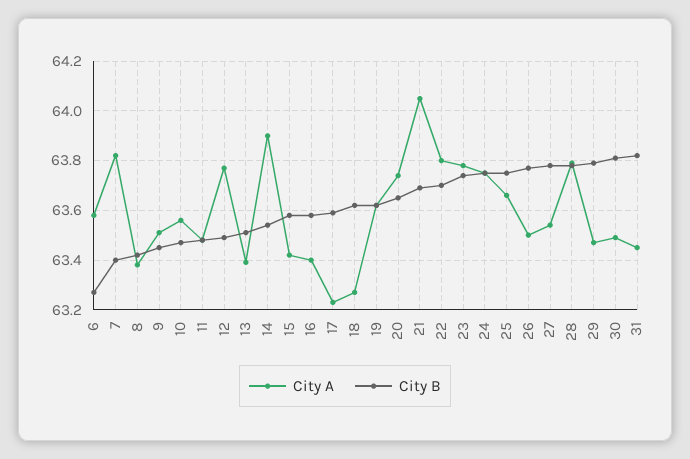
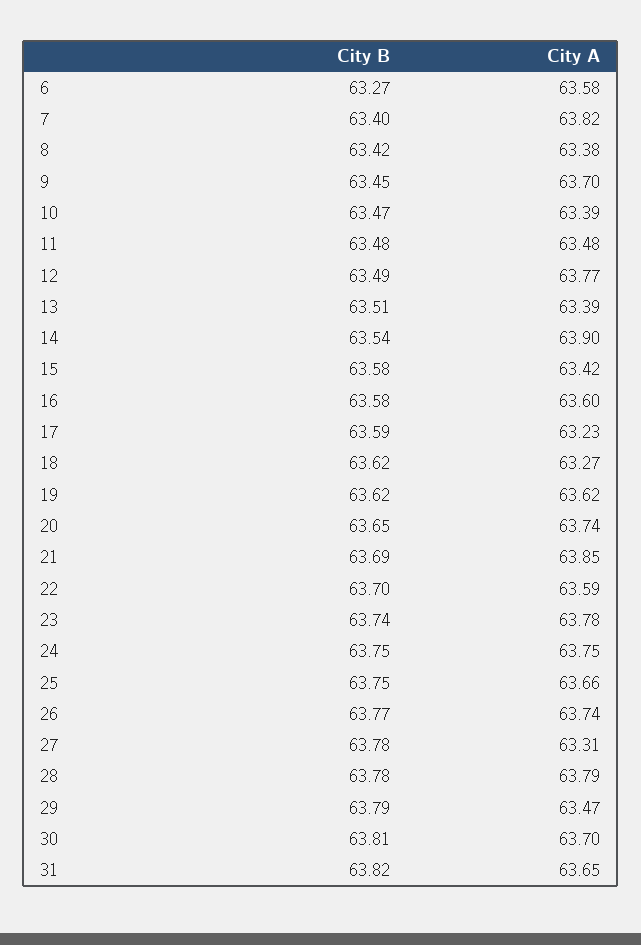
City A, 9: 63.5 -> 63.7
City A, 10: 63.55 -> 63.39
City A, 16: 63.4 -> 63.6
City A, 21: 64.05 -> 63.85
City A, 22: 63.8 -> 63.59
City A, 26: 63.5 -> 63.74
City A, 27: 63.55 -> 63.31
City A, 30: 63.5 -> 63.7
City A, 31: 63.45 -> 63.65

